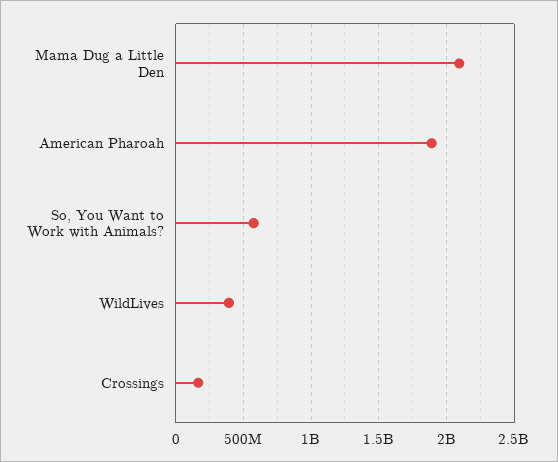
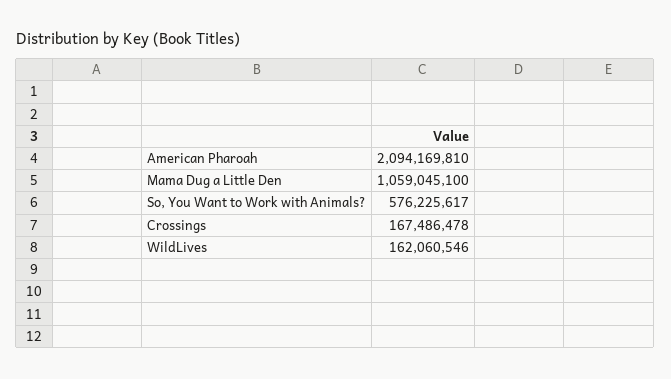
Mama Dug a Little Den: 2100000000 -> 1059045100
American Pharoah: 1900000000 -> 2094169810
WildLives: 400000000 -> 162060546

